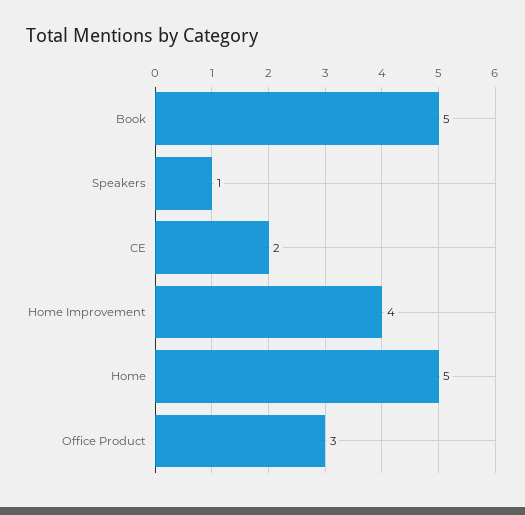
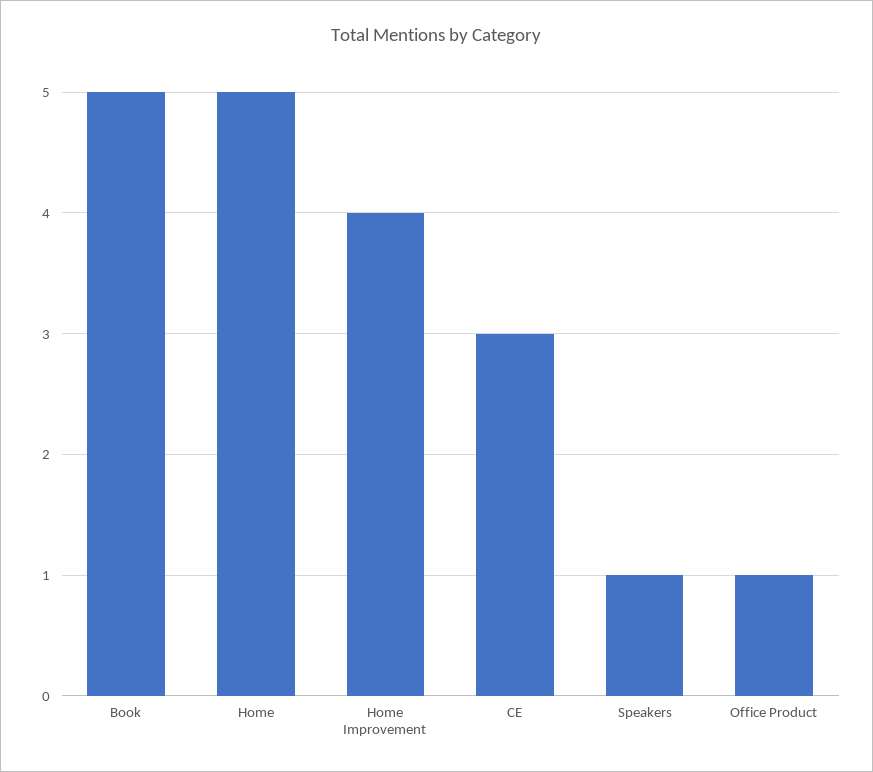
CE: 2 -> 3
Office Product: 3 -> 1

